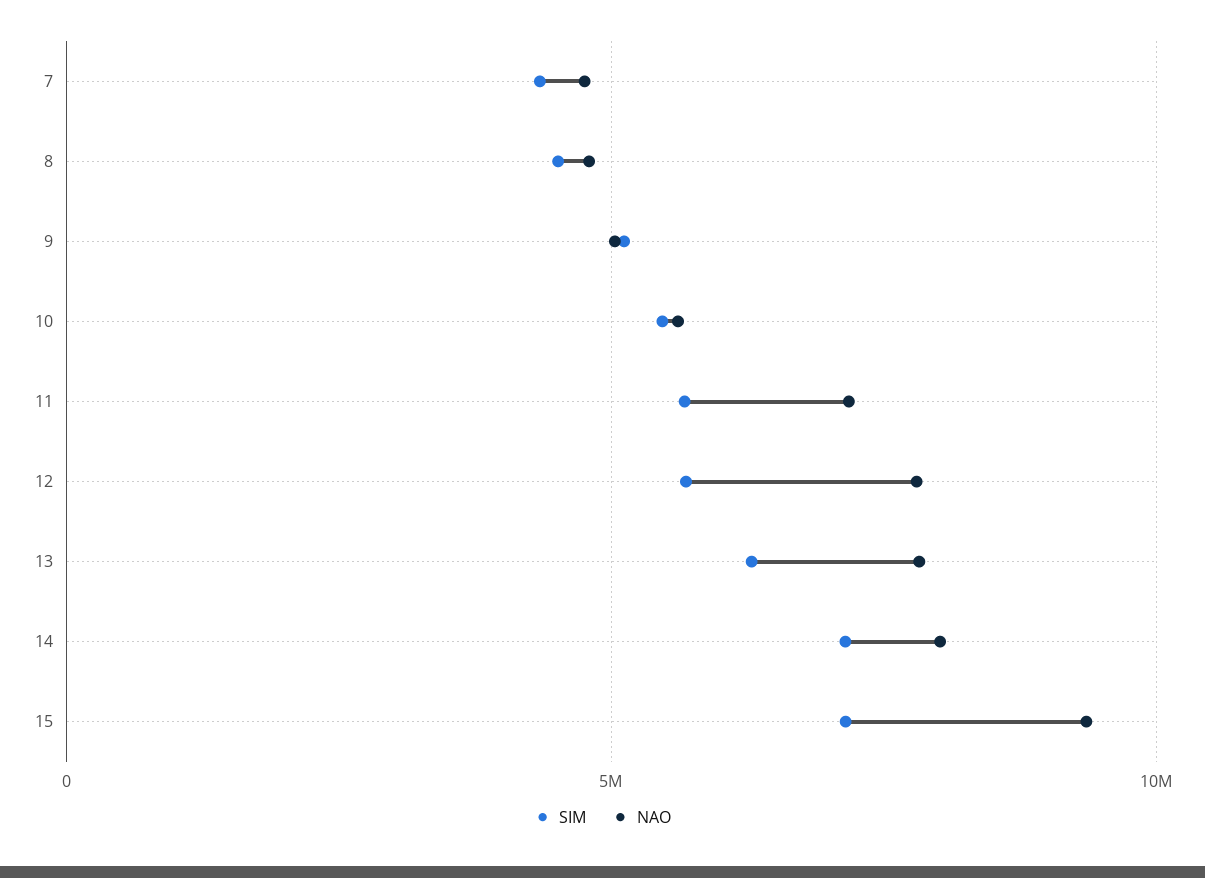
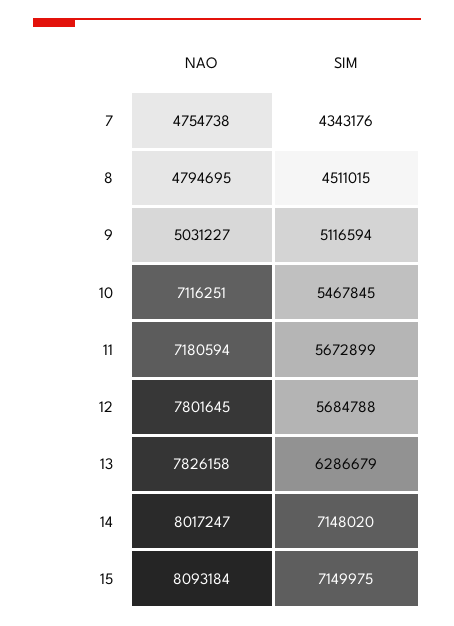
NAO, 10: 5500000 -> 7116251
NAO, 15: 9500000 -> 8093184

